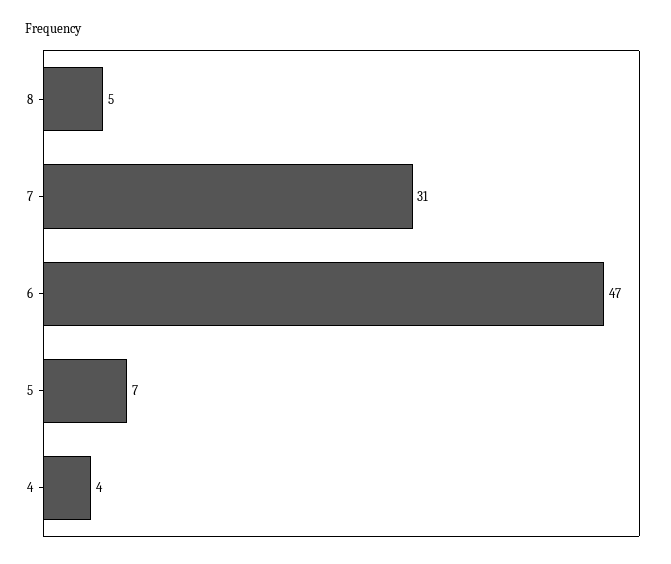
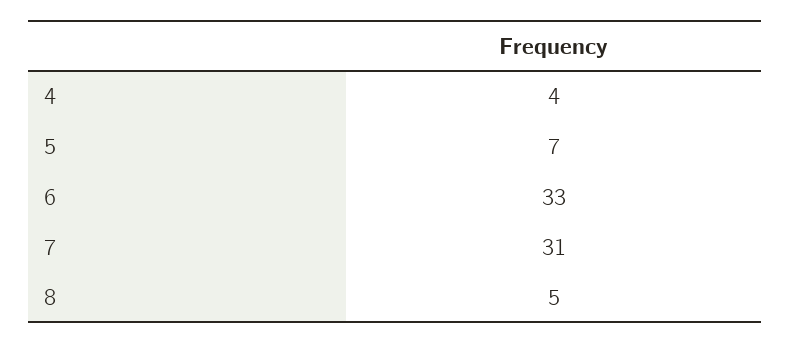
6: 47 -> 33

